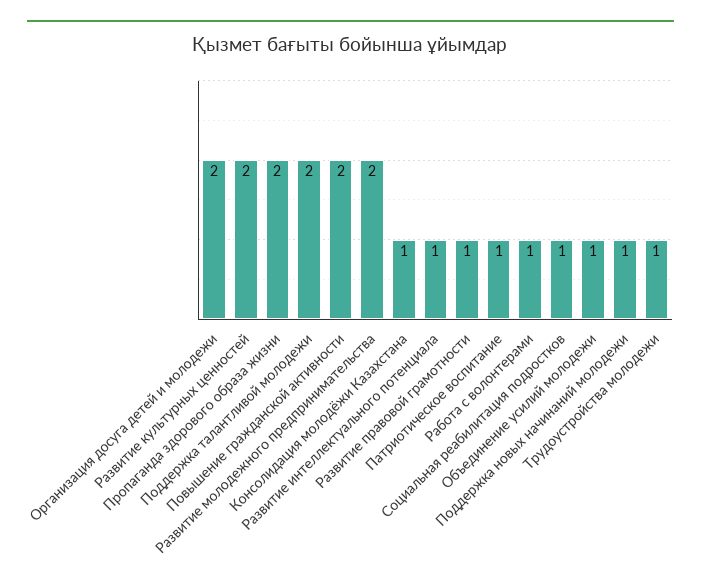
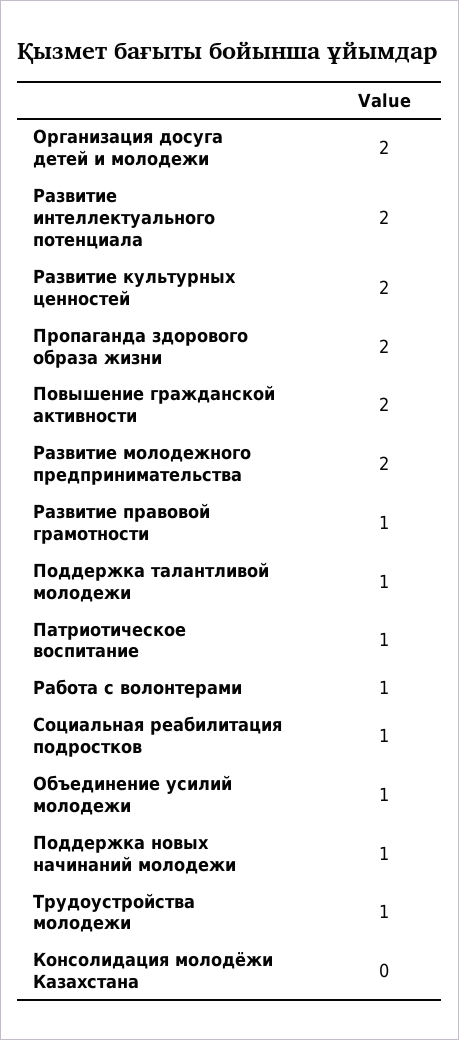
Поддержка талантливой молодежи: 2 -> 1
Консолидация молодёжи Казахстана: 1 -> 0
Развитие интеллектуального потенциала: 1 -> 2

